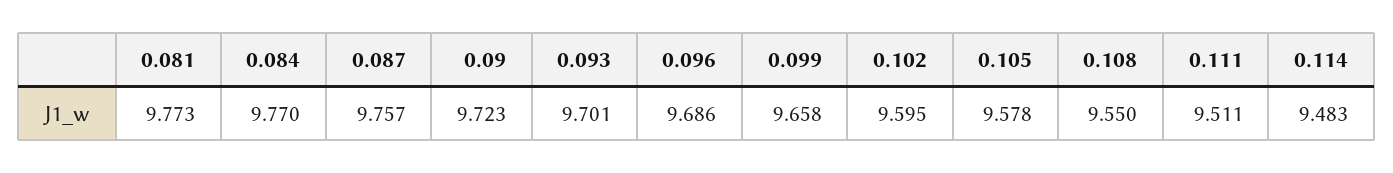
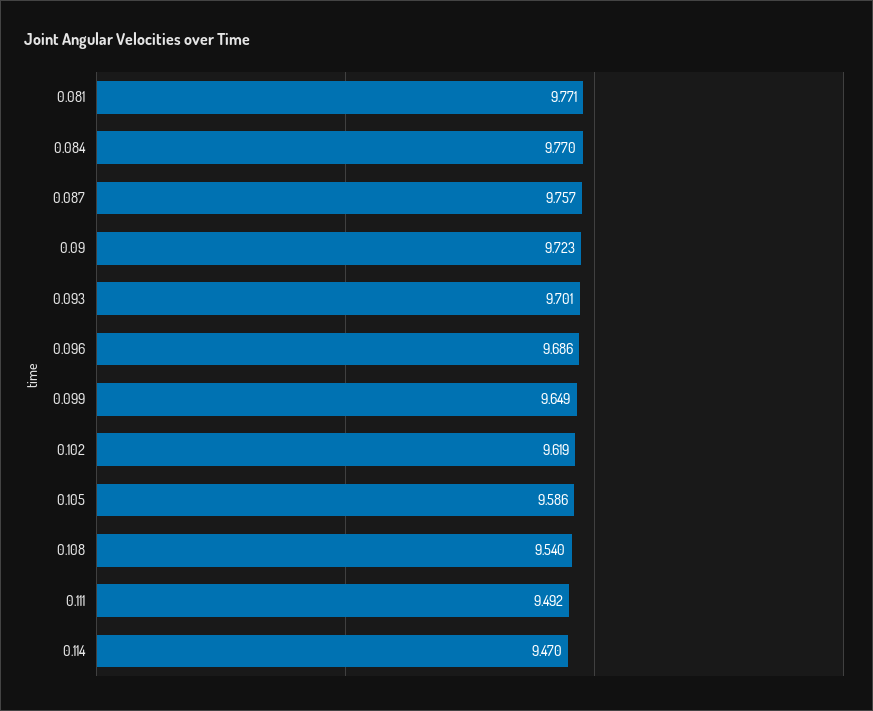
0.081: 9.773 -> 9.771
0.099: 9.658 -> 9.649
0.102: 9.595 -> 9.619
0.105: 9.578 -> 9.586
0.108: 9.55 -> 9.54
0.111: 9.511 -> 9.492
0.114: 9.483 -> 9.47

